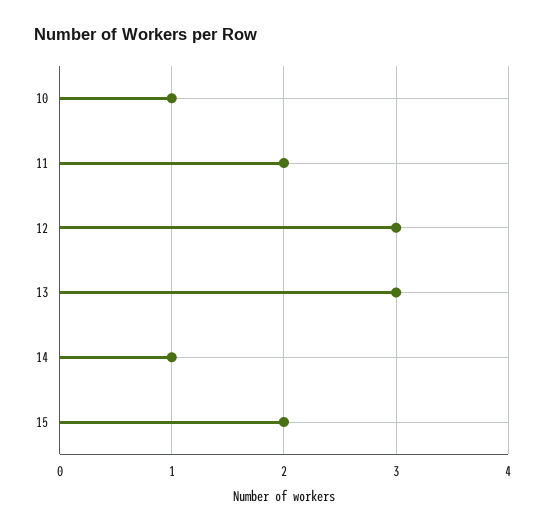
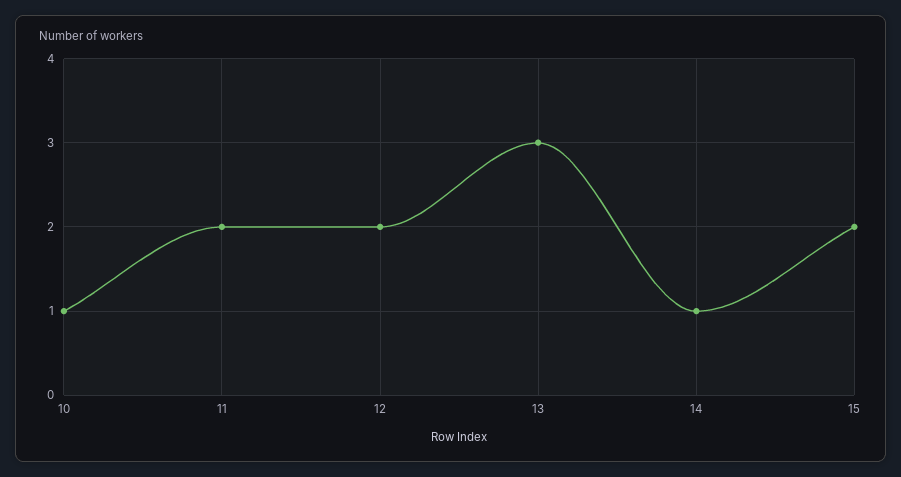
12: 3 -> 2

